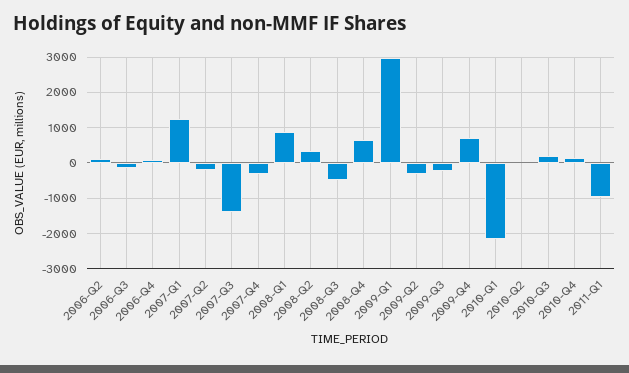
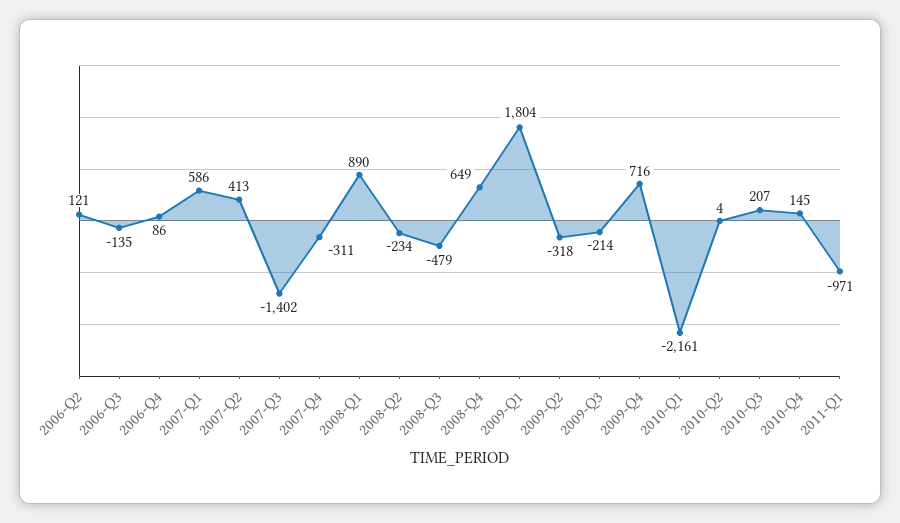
2007-Q1: 1200 -> 586
2007-Q2: -200 -> 413
2008-Q2: 400 -> -234
2009-Q1: 3000 -> 1804

